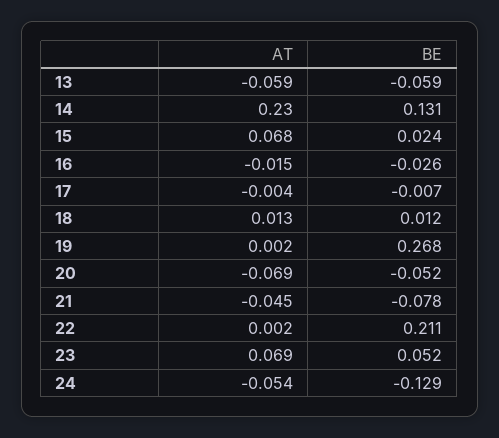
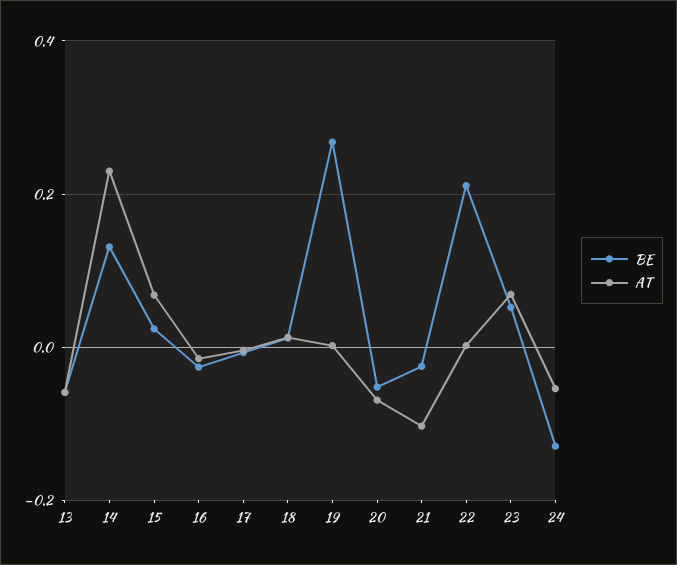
AT, 21: -0.045 -> -0.1
BE, 21: -0.078 -> -0.02

